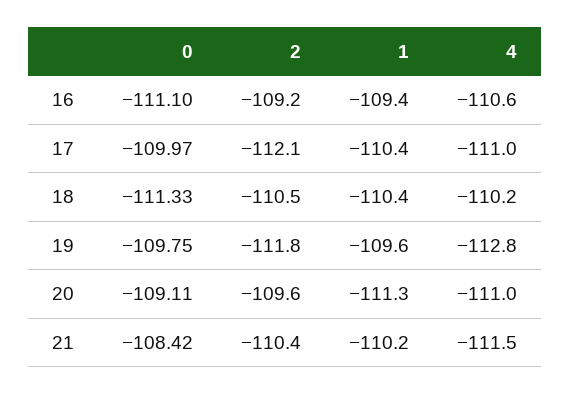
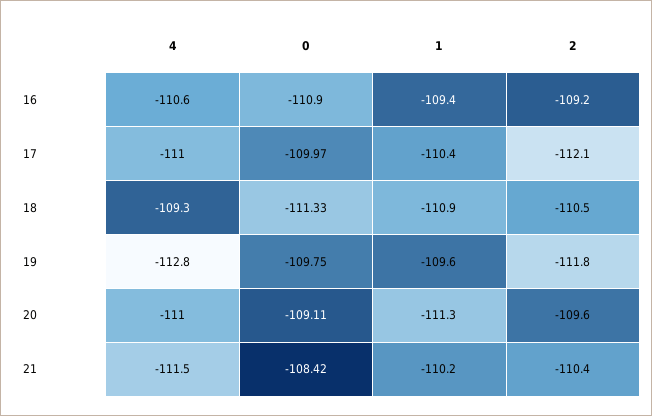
0, 16: -111.1 -> -110.9
1, 18: -110.4 -> -110.9
4, 18: -110.2 -> -109.3

